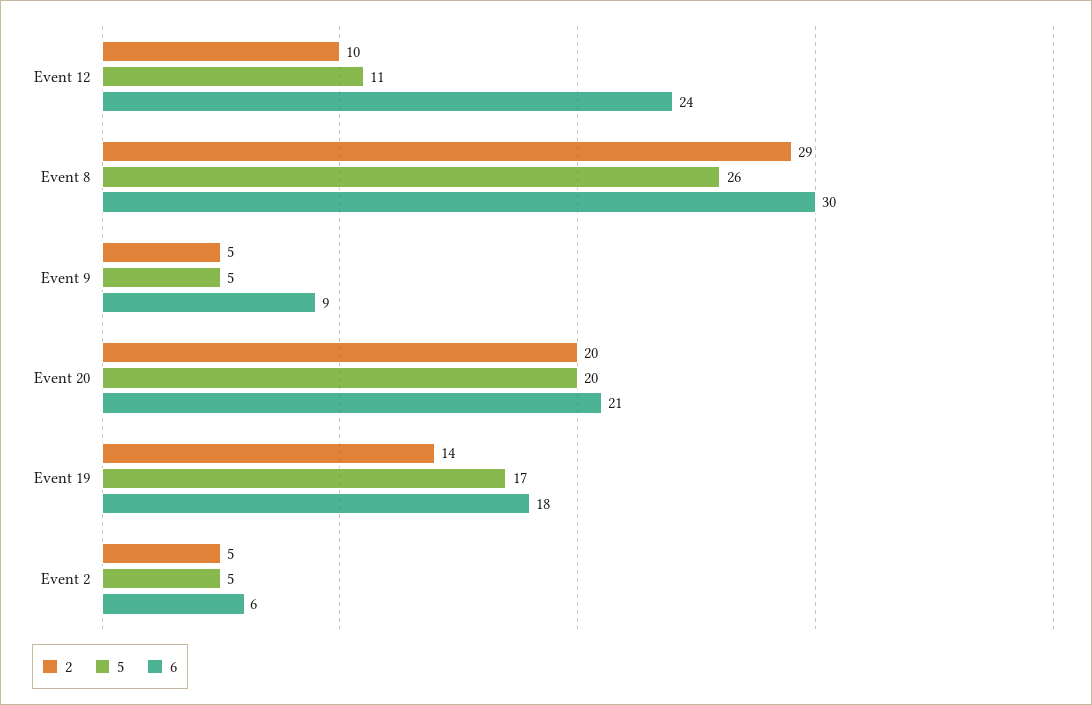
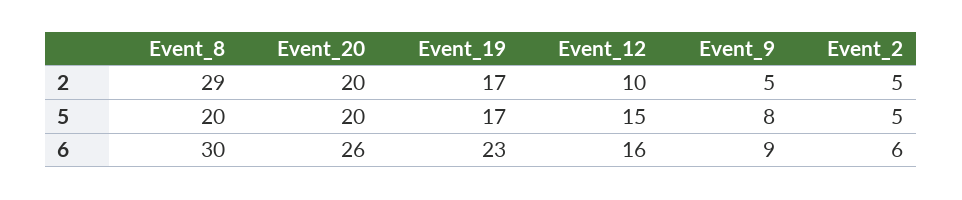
5, Event 12: 11 -> 15
6, Event 12: 24 -> 16
5, Event 8: 26 -> 20
5, Event 9: 5 -> 8
6, Event 20: 21 -> 26
2, Event 19: 14 -> 17
6, Event 19: 18 -> 23

